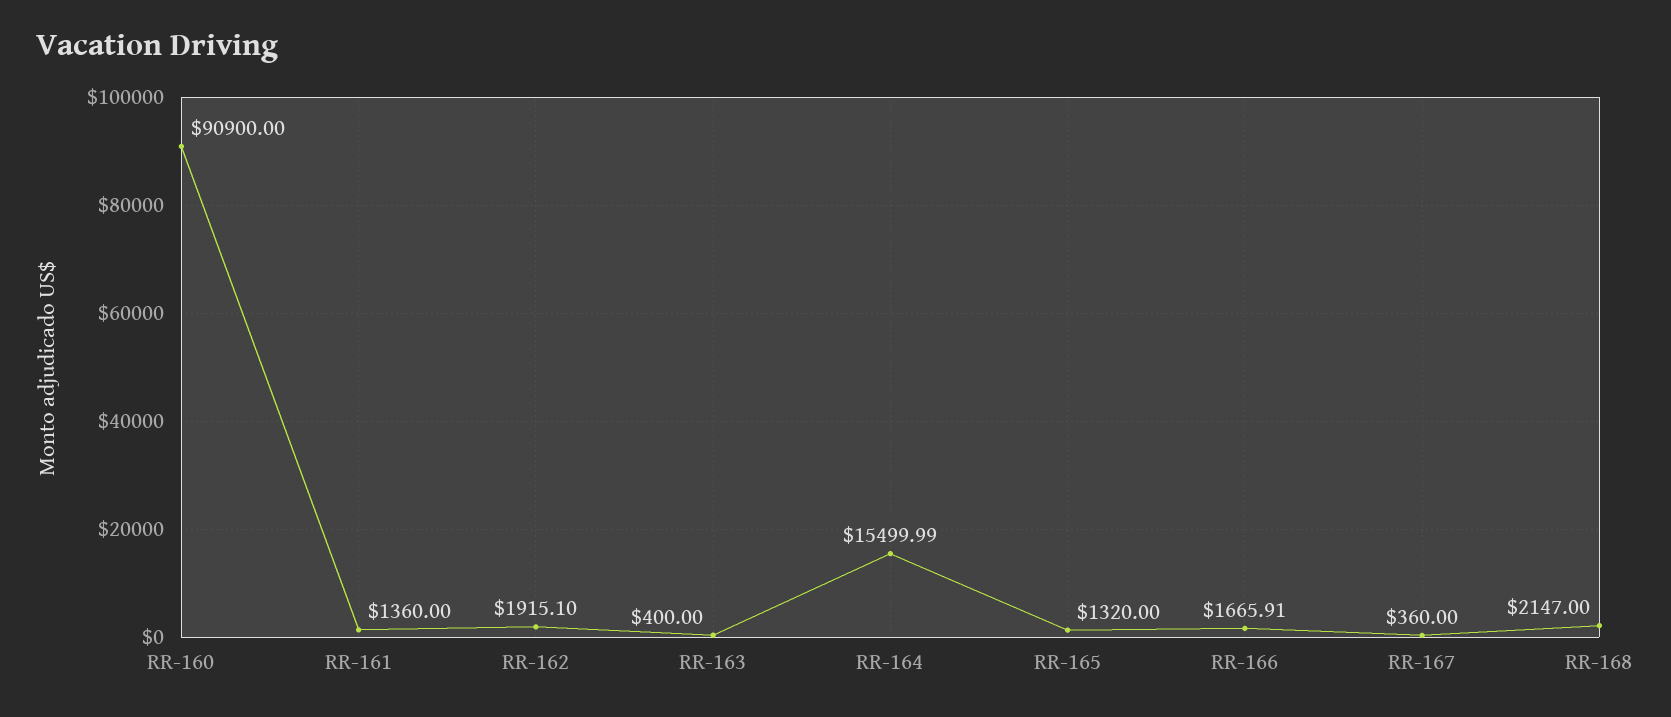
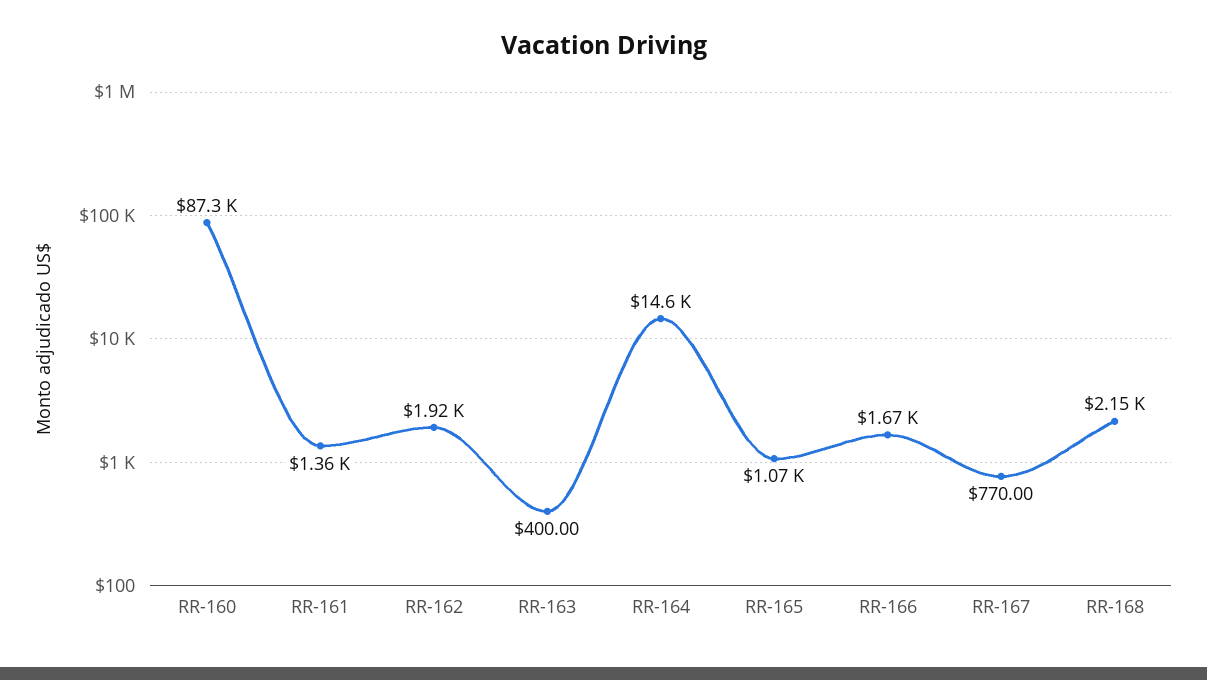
RR-160: 90900 -> 87300
RR-164: 15499.99 -> 14600
RR-165: 1320 -> 1070
RR-167: 360 -> 770

